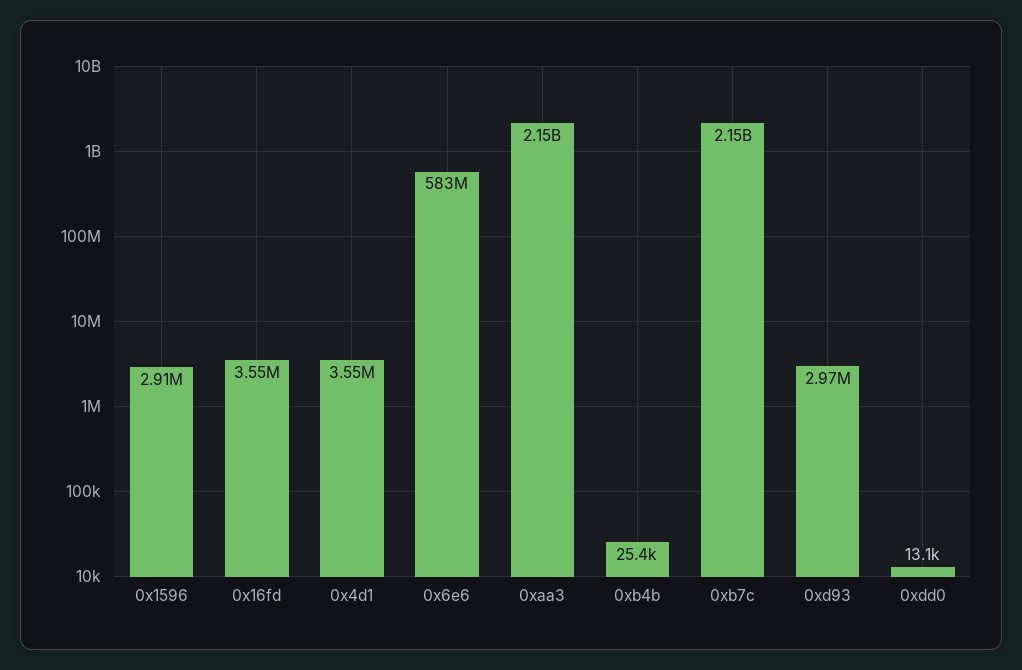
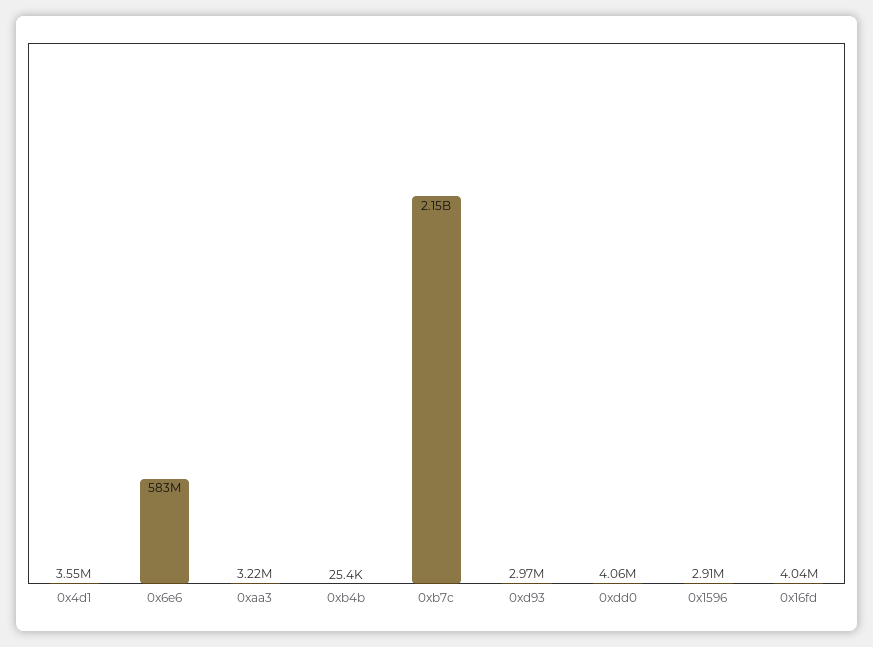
0x16fd: 3550000 -> 4040000
0xaa3: 2150000000 -> 3220000
0xdd0: 13100 -> 4060000

